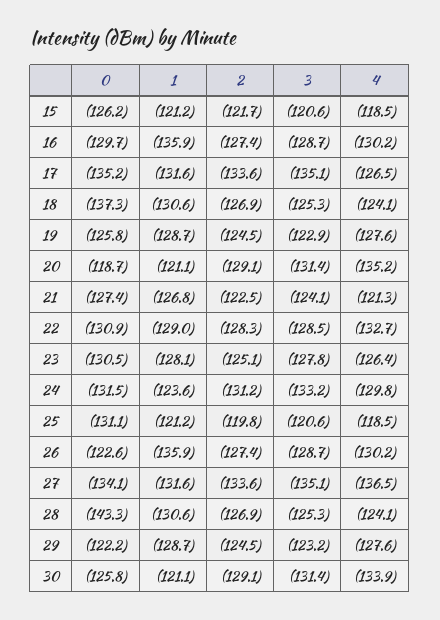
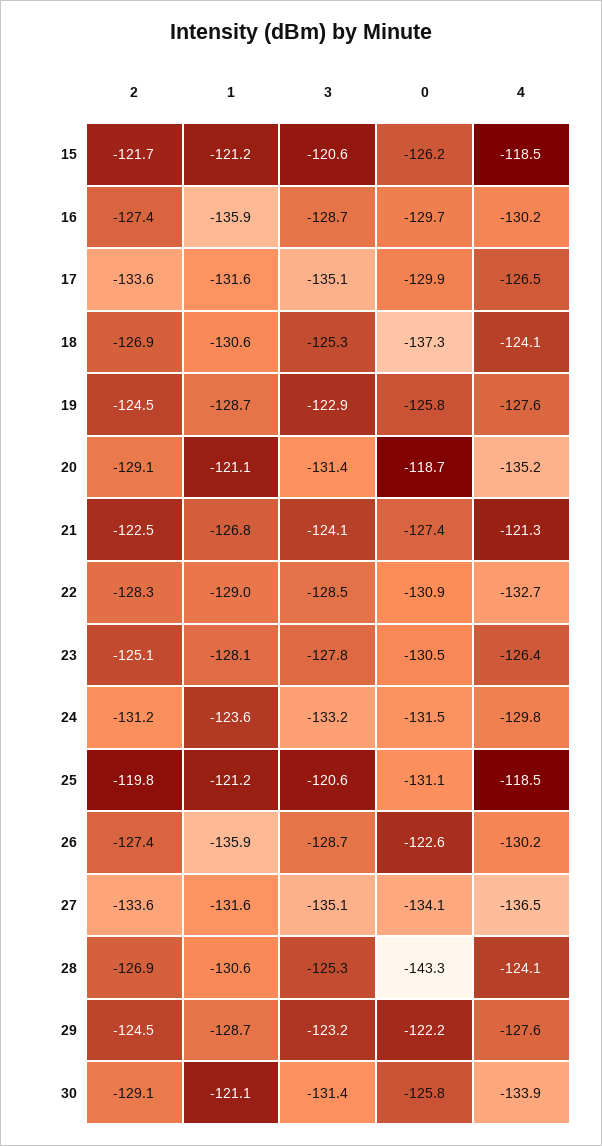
0, 17: -135.2 -> -129.9

